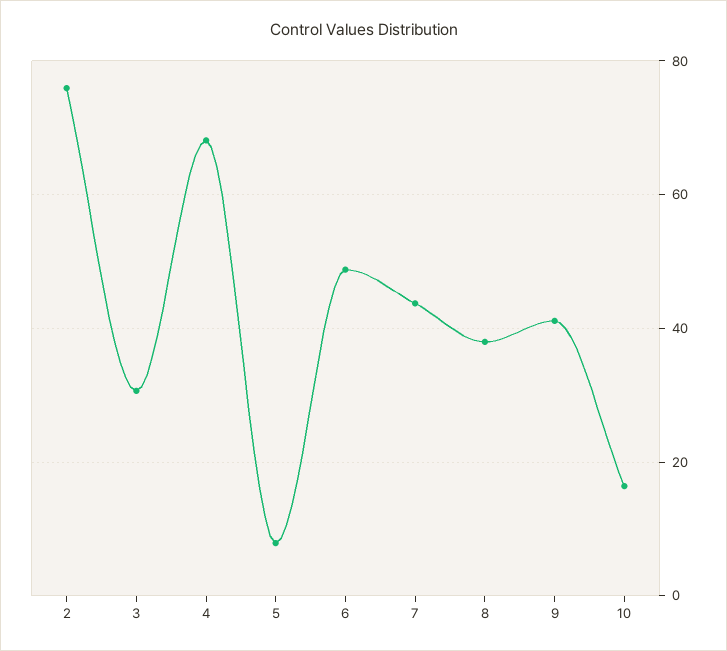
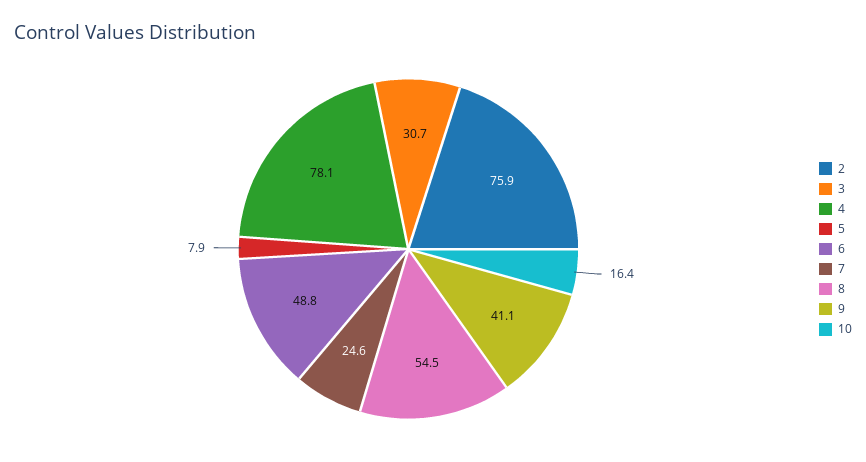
4: 68 -> 78.1
7: 44 -> 24.6
8: 38 -> 54.5

